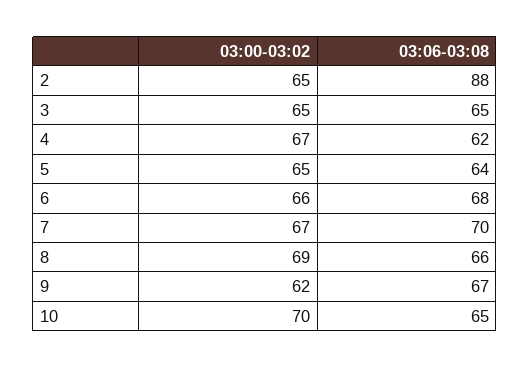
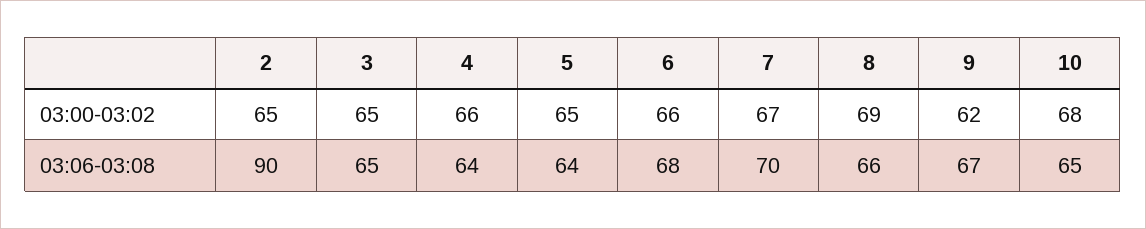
03:06-03:08, 2: 88 -> 90
03:00-03:02, 4: 67 -> 66
03:06-03:08, 4: 62 -> 64
03:00-03:02, 10: 70 -> 68

